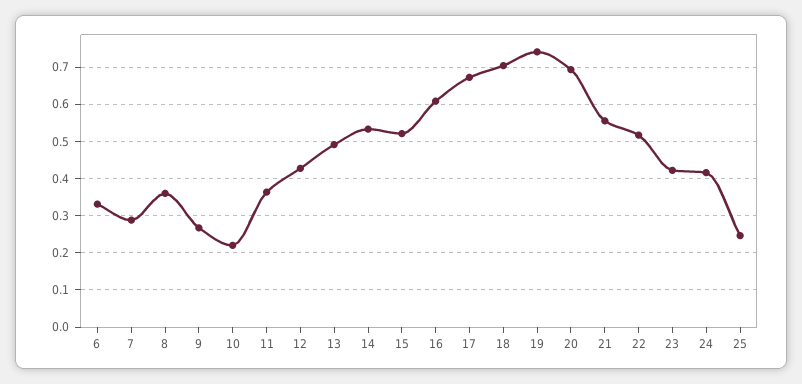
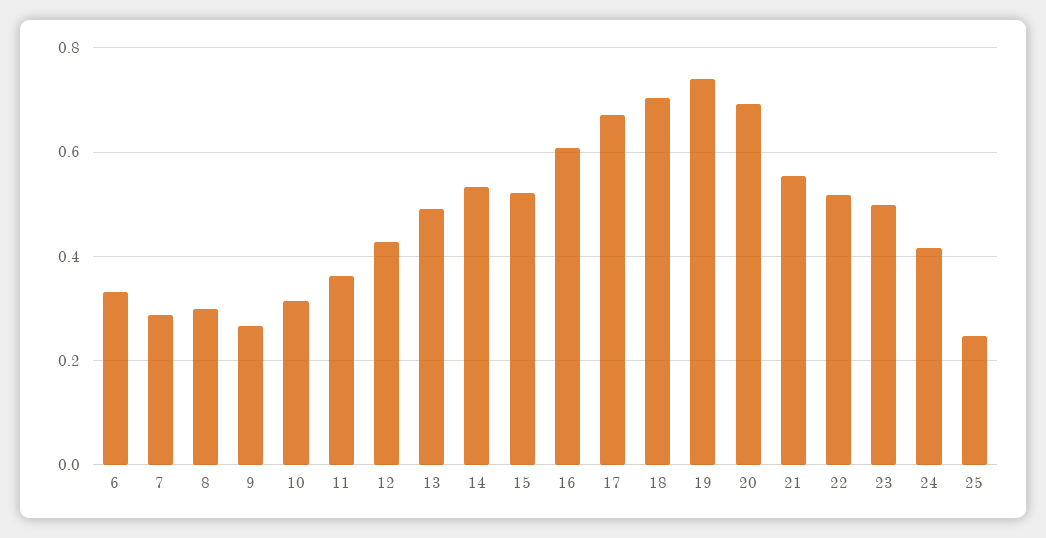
8: 0.36 -> 0.3
10: 0.22 -> 0.32
23: 0.42 -> 0.5

